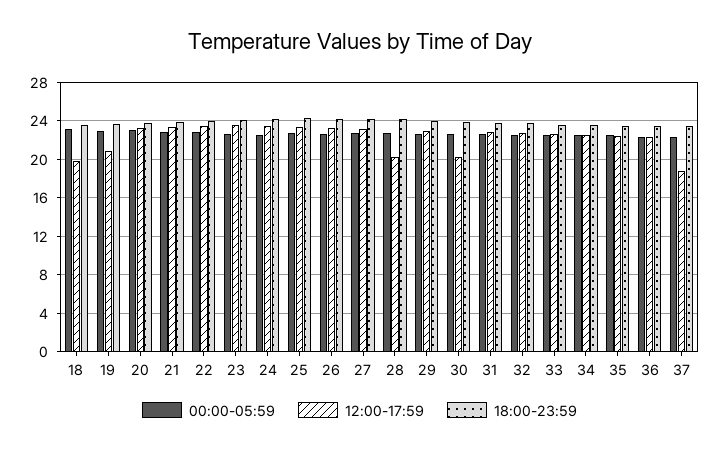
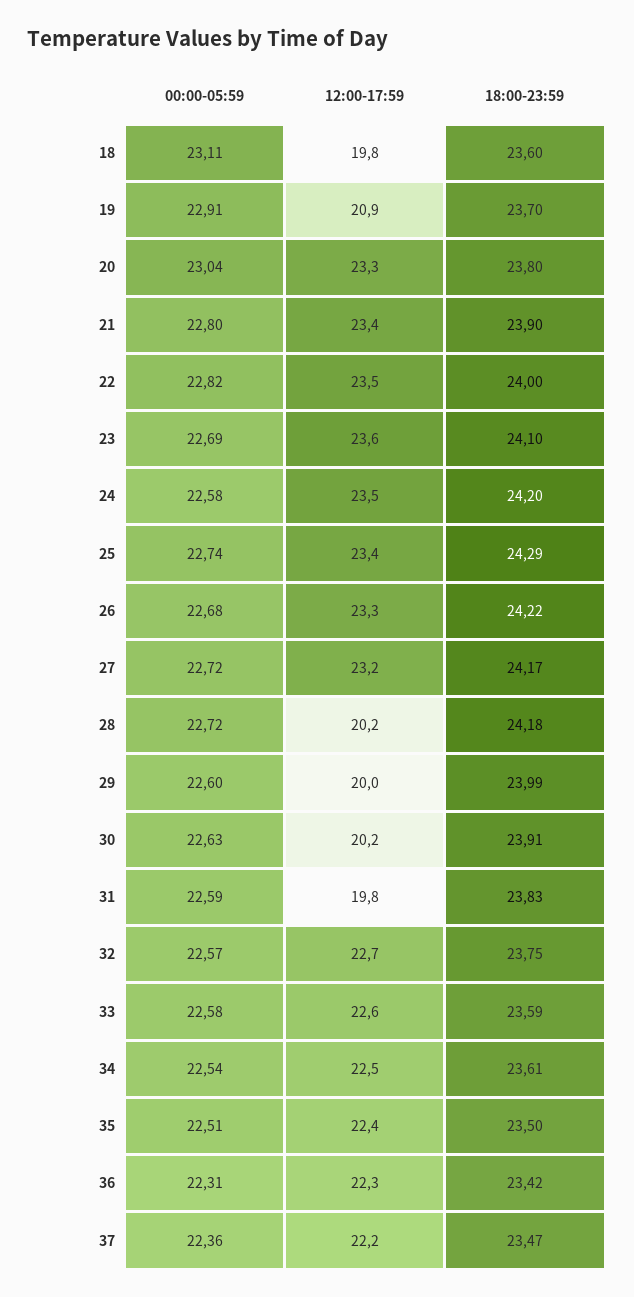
12:00-17:59, 29: 23 -> 20
12:00-17:59, 31: 23 -> 19.8
12:00-17:59, 37: 19 -> 22.2

